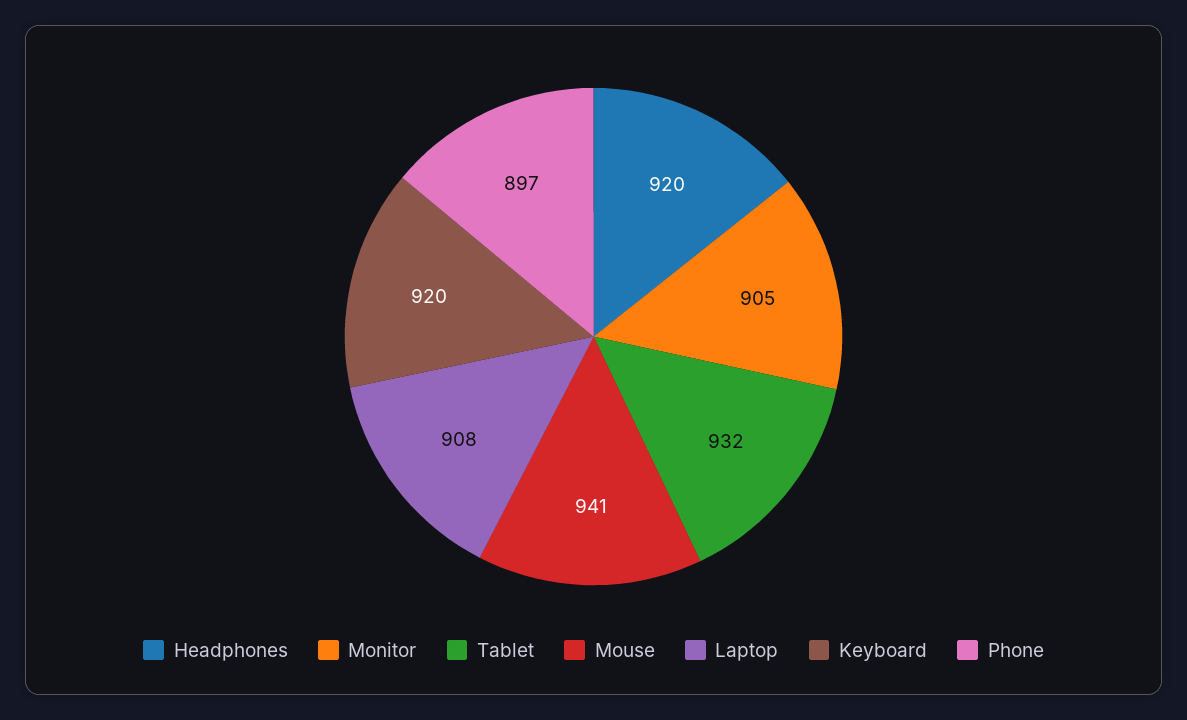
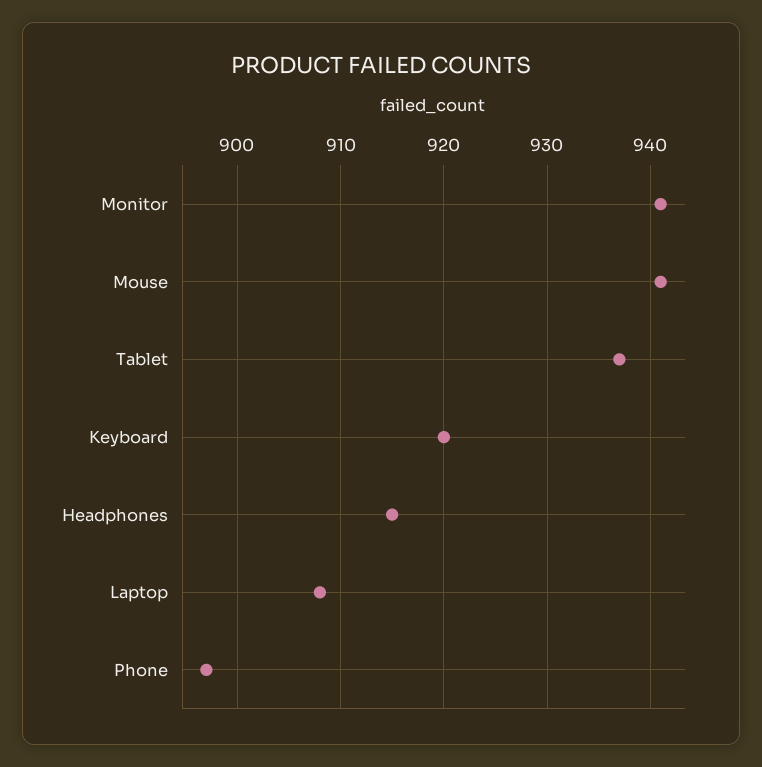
Headphones: 920 -> 915
Monitor: 905 -> 941
Tablet: 932 -> 937

